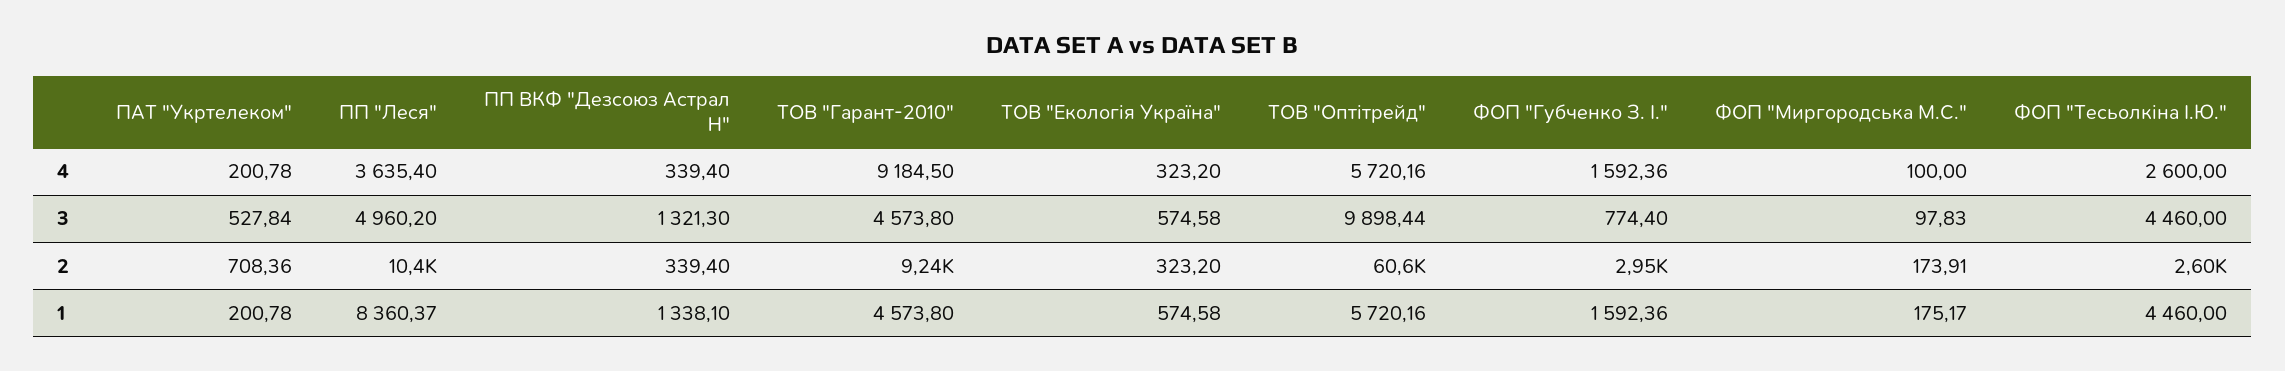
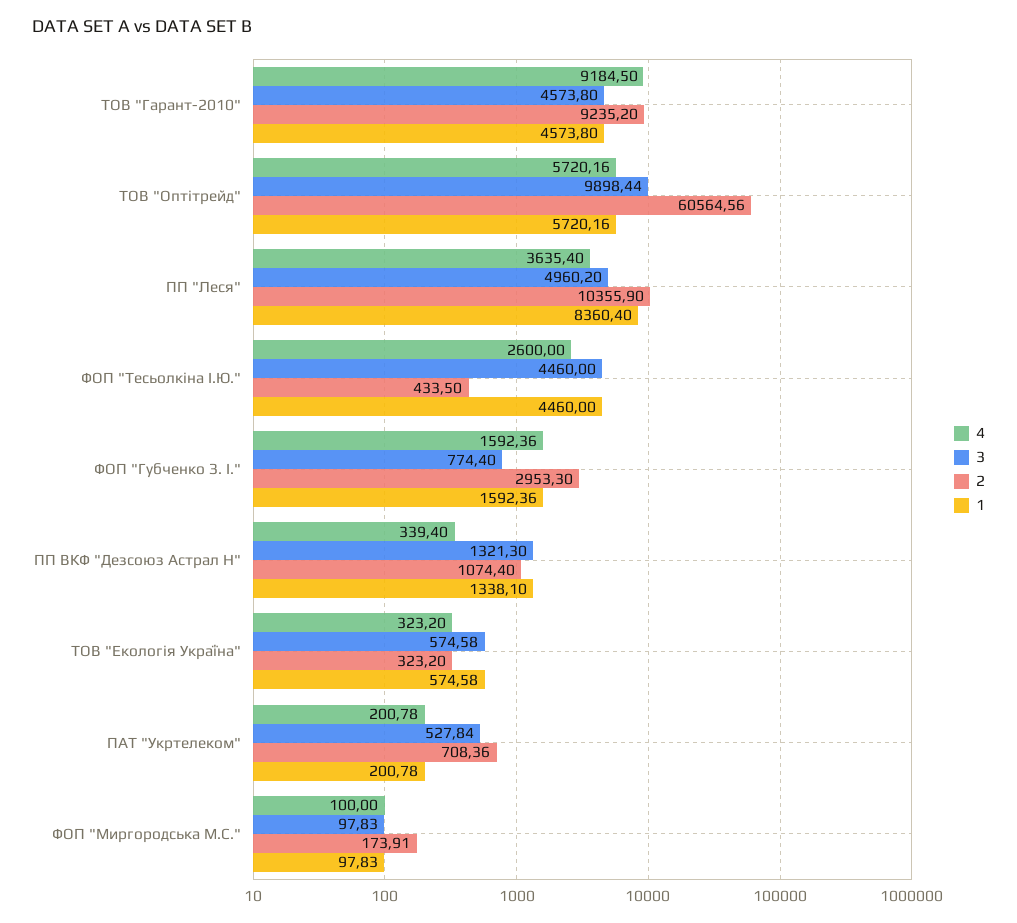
2, ПП ВКФ "Дезсоюз Астрал Н": 339.4 -> 1074.4
2, ФОП "Тесьолкіна І.Ю.": 2600 -> 433.5
1, ПП "Леся": 8360.37 -> 8360.4
1, ФОП "Миргородська М.С.": 175.17 -> 97.83

